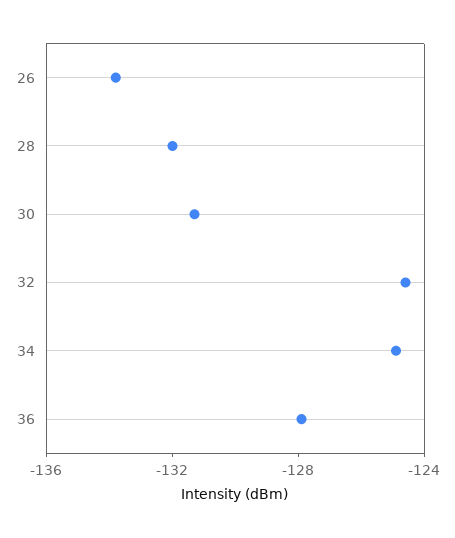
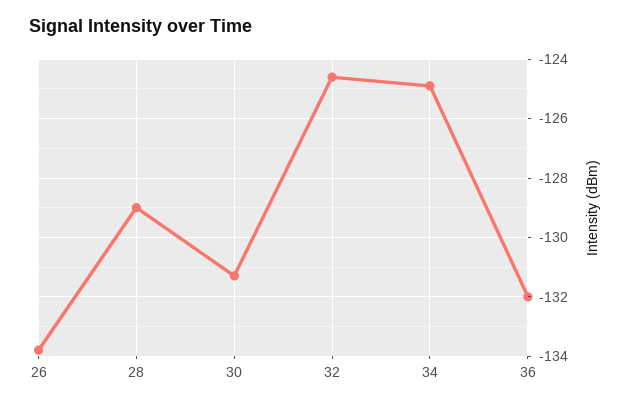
28: -132 -> -129
36: -128 -> -132

